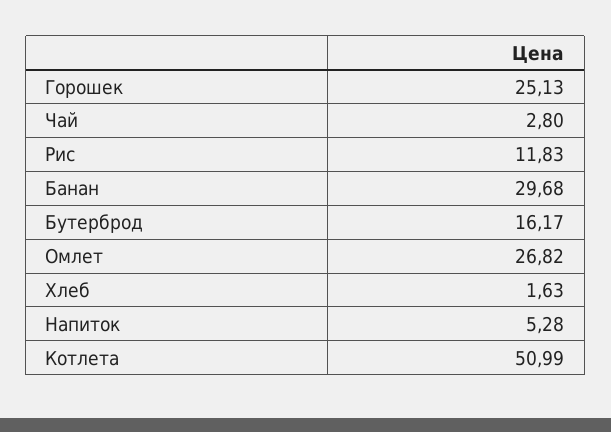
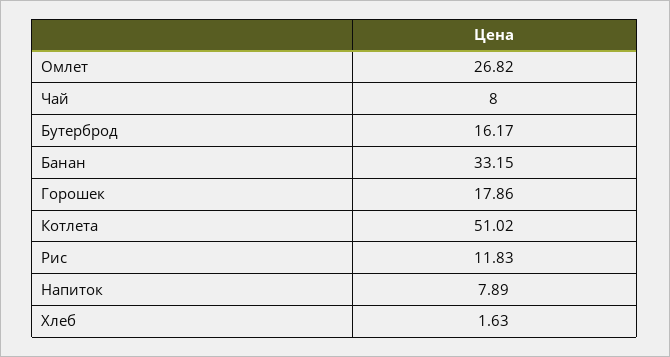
Горошек: 25.13 -> 17.86
Чай: 2.8 -> 8
Банан: 29.68 -> 33.15
Напиток: 5.28 -> 7.89
Котлета: 50.99 -> 51.02

